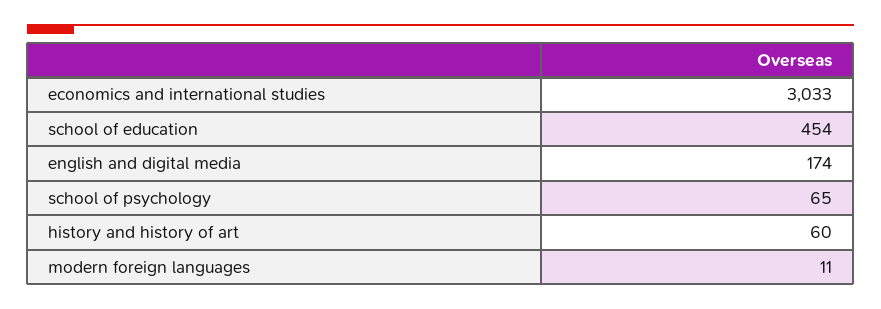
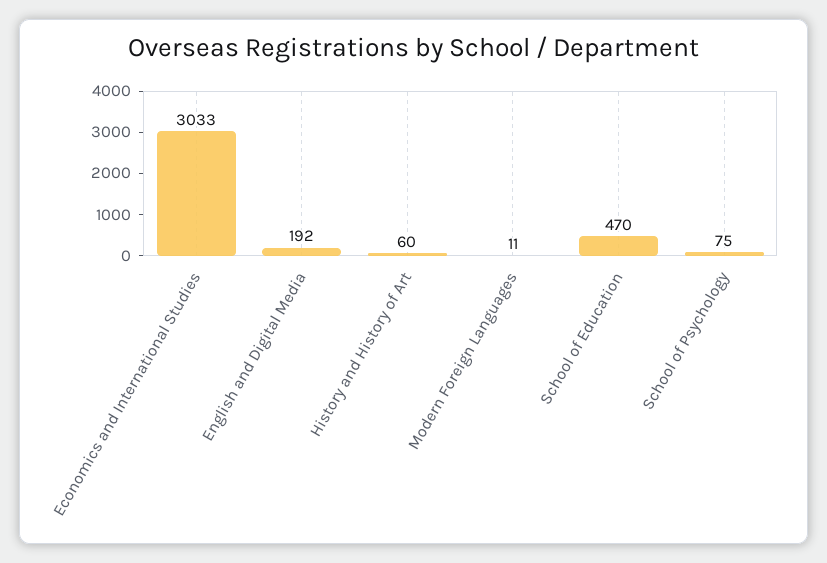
school of education: 454 -> 470
english and digital media: 174 -> 192
school of psychology: 65 -> 75

